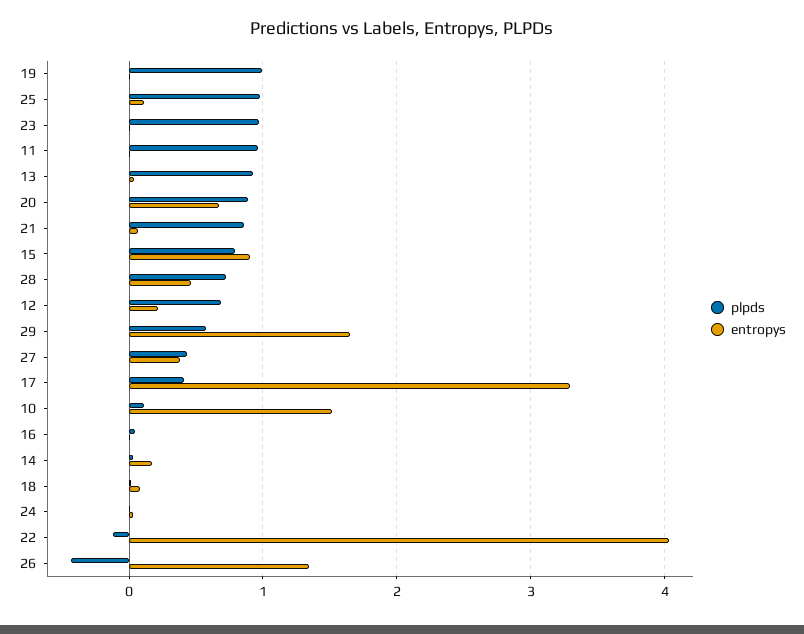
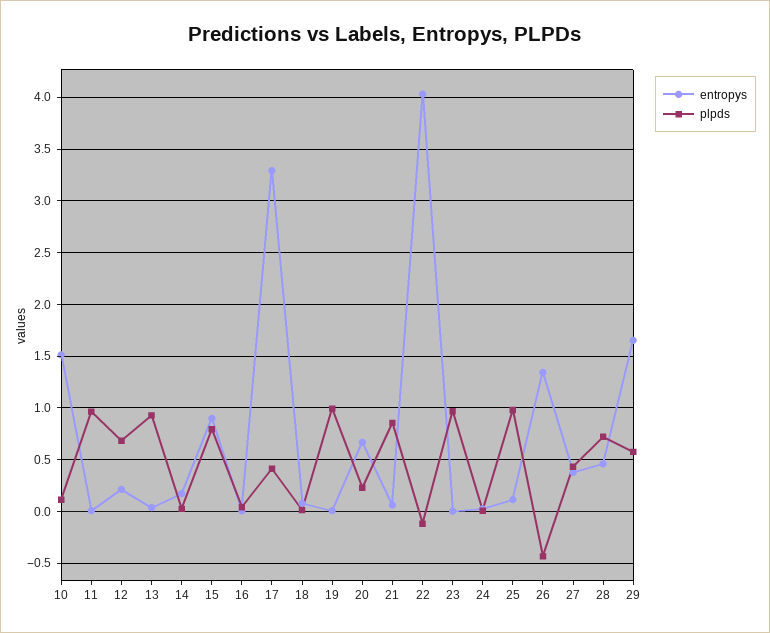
plpds, 20: 0.9 -> 0.2

